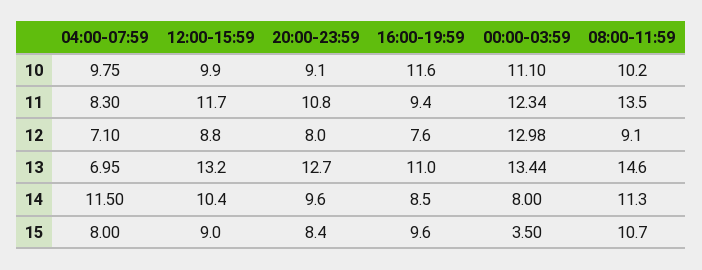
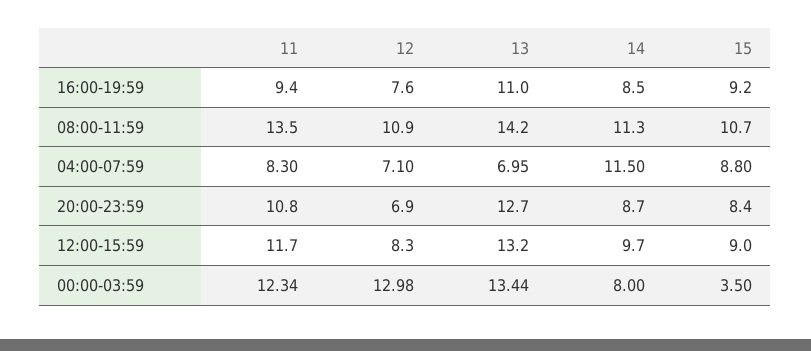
04:00-07:59, 10: 9.75 -> none
12:00-15:59, 10: 9.9 -> none
20:00-23:59, 10: 9.1 -> none
16:00-19:59, 10: 11.6 -> none
00:00-03:59, 10: 11.1 -> none
08:00-11:59, 10: 10.2 -> none
12:00-15:59, 12: 8.8 -> 8.3
20:00-23:59, 12: 8 -> 6.9
08:00-11:59, 12: 9.1 -> 10.9
08:00-11:59, 13: 14.6 -> 14.2
12:00-15:59, 14: 10.4 -> 9.7
20:00-23:59, 14: 9.6 -> 8.7
04:00-07:59, 15: 8 -> 8.8
16:00-19:59, 15: 9.6 -> 9.2

